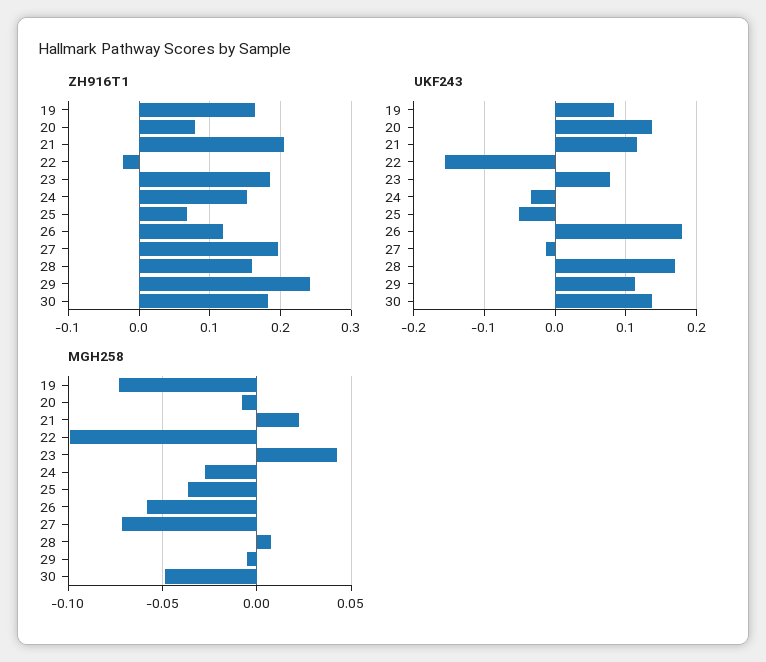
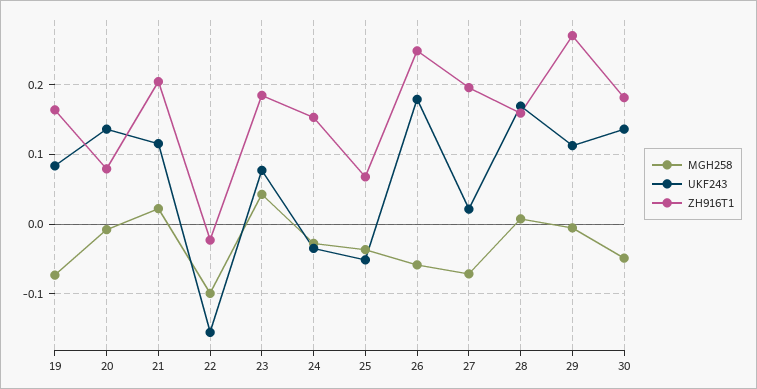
ZH916T1, 26: 0.12 -> 0.25
ZH916T1, 29: 0.24 -> 0.27
UKF243, 27: -0.01 -> 0.02

